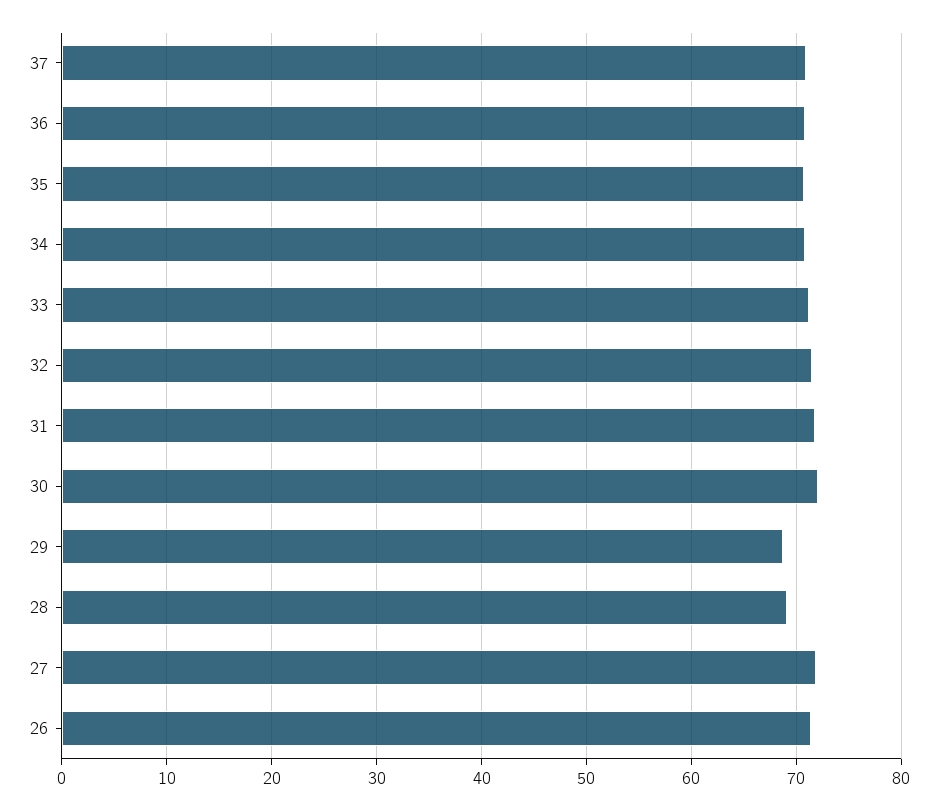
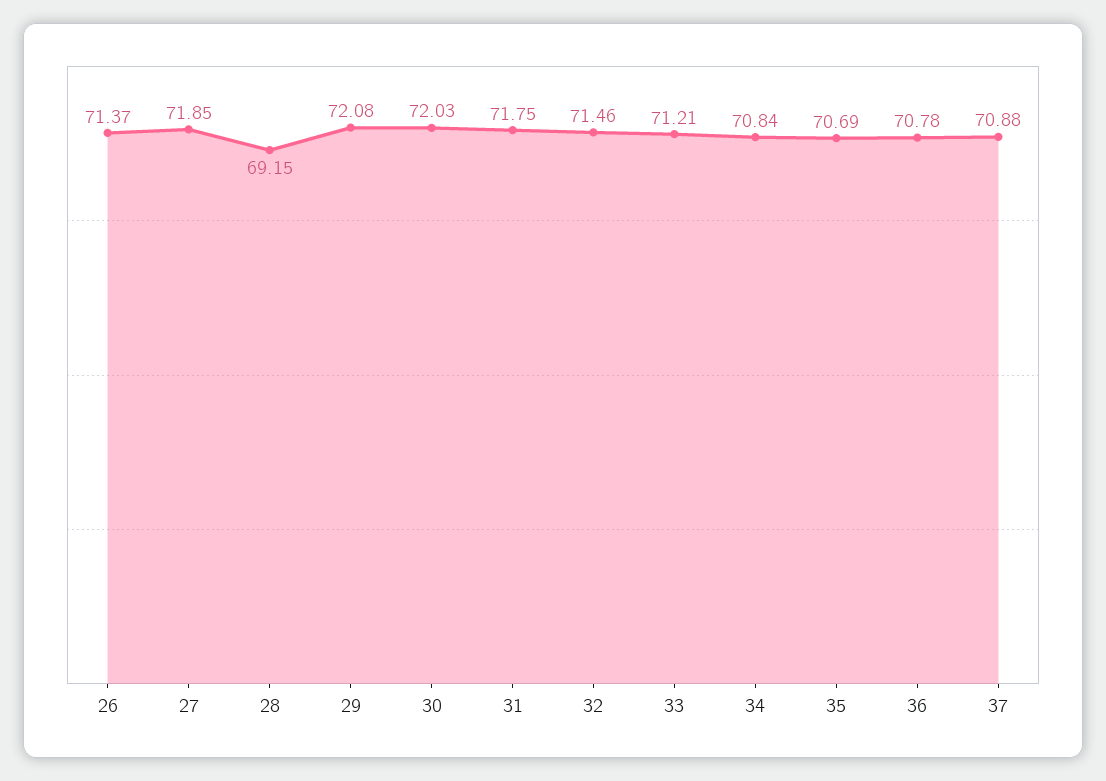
29: 69 -> 72.08

